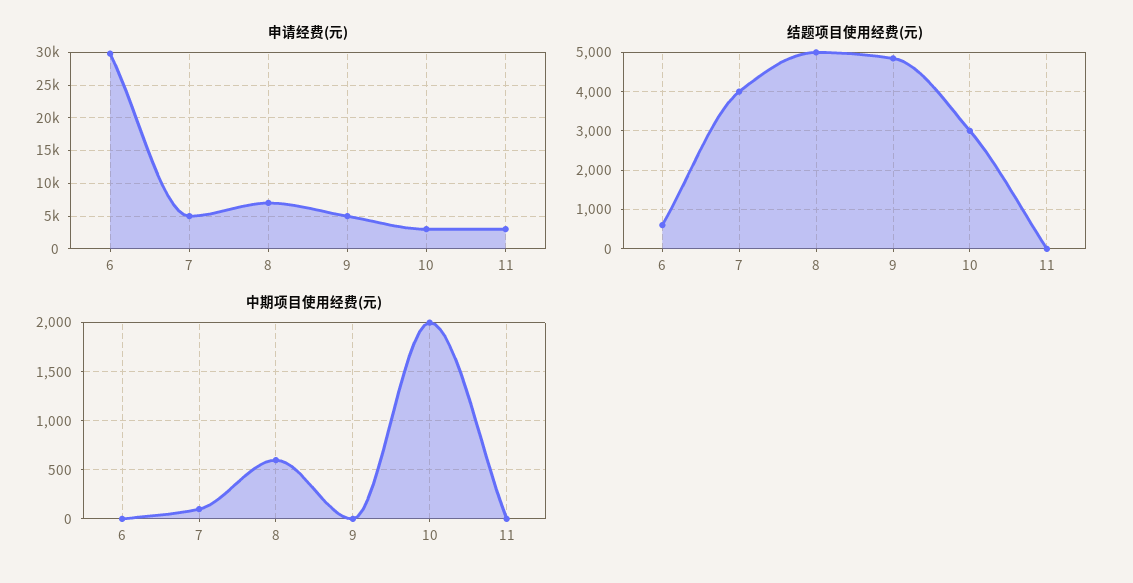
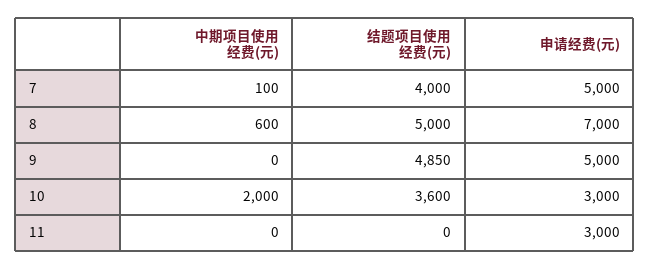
申请经费(元), 6: 30000 -> none
结题项目使用经费(元), 6: 600 -> none
结题项目使用经费(元), 10: 3000 -> 3600
中期项目使用经费(元), 6: 0 -> none

